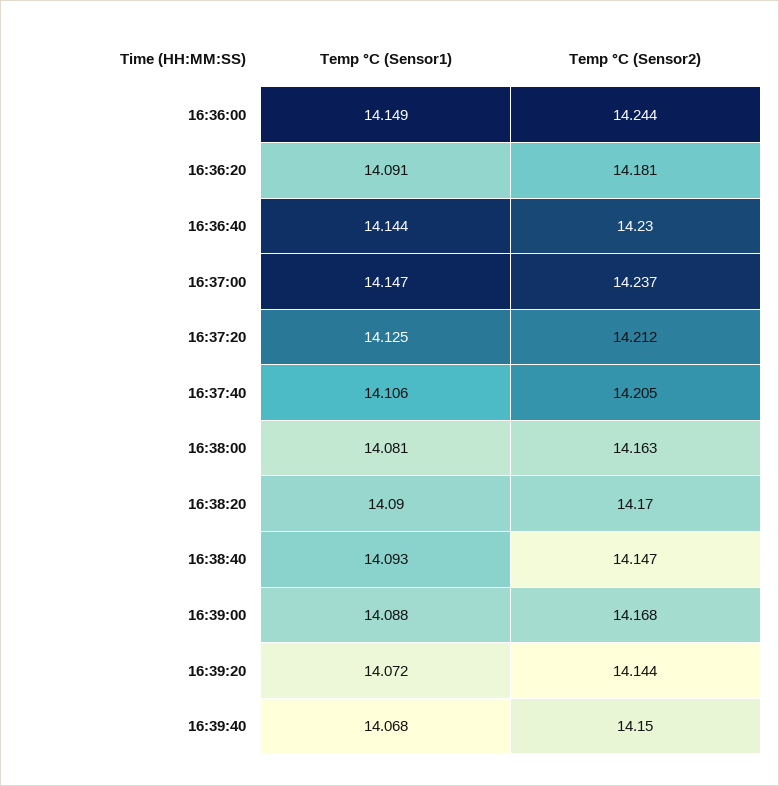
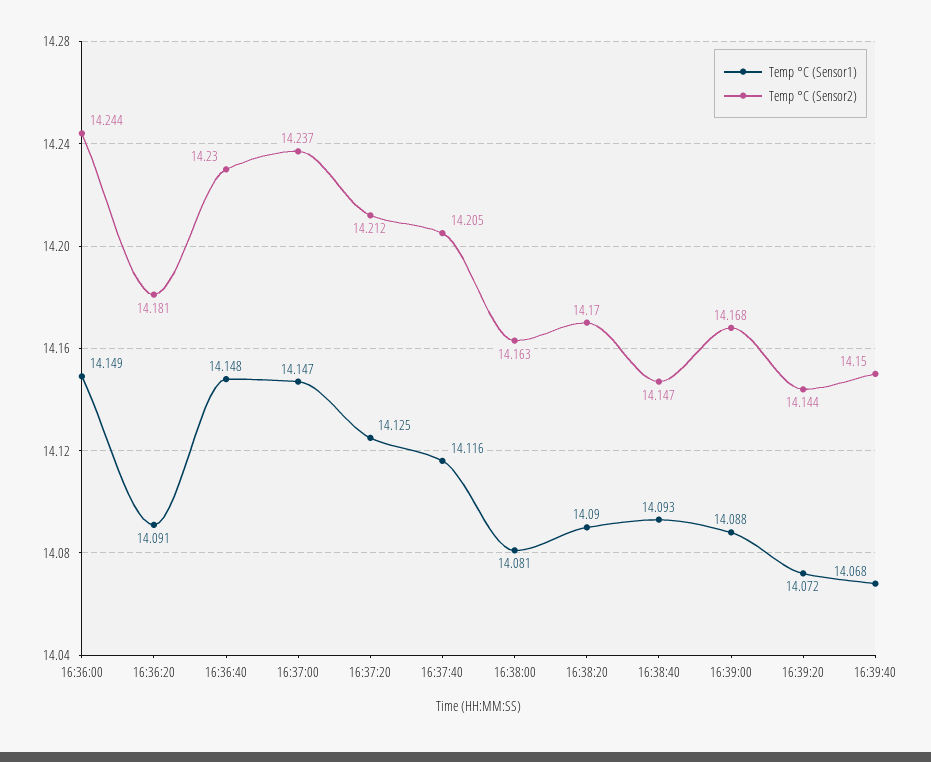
Temp °C (Sensor1), 16:36:40: 14.144 -> 14.148
Temp °C (Sensor1), 16:37:40: 14.106 -> 14.116

